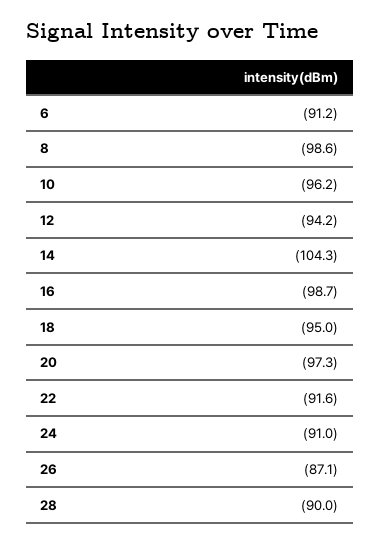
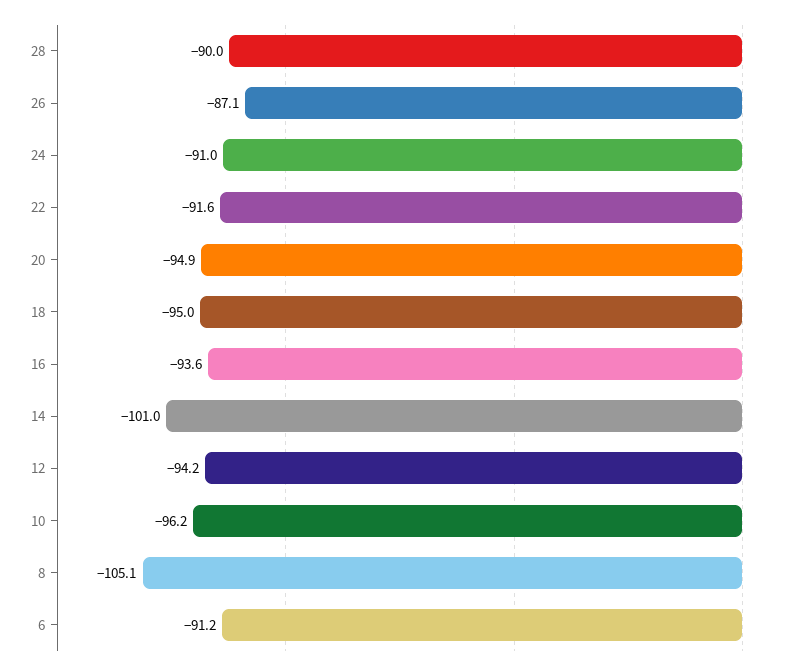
8: -98.6 -> -105.1
14: -104.3 -> -101
16: -98.7 -> -93.6
20: -97.3 -> -94.9

